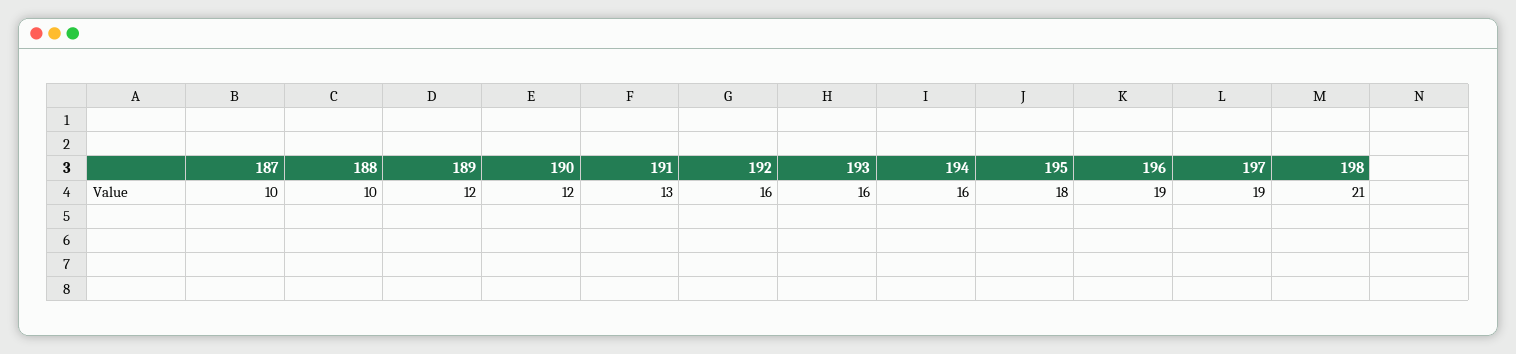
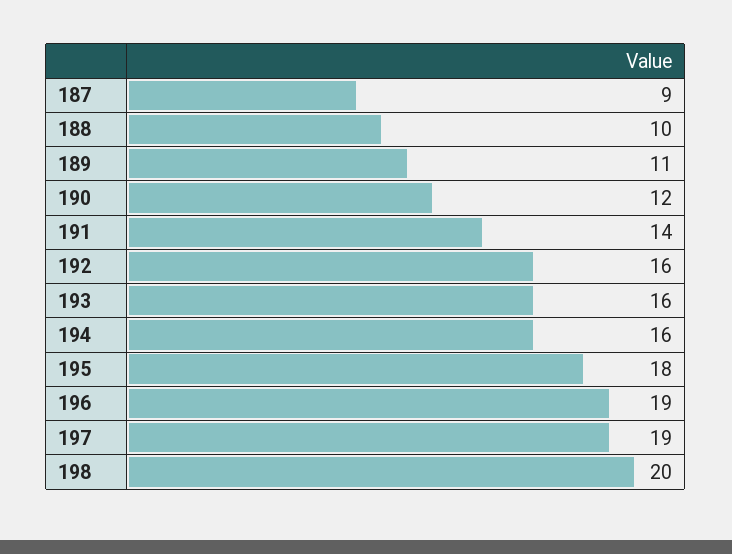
187: 10 -> 9
189: 12 -> 11
191: 13 -> 14
198: 21 -> 20

